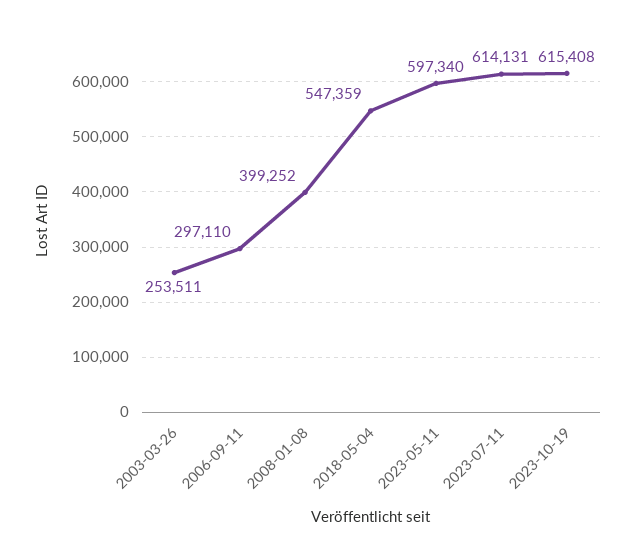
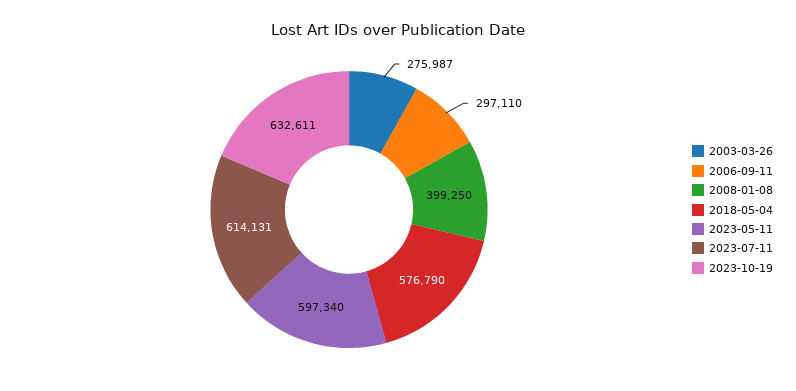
2003-03-26: 253511 -> 275987
2008-01-08: 399252 -> 399250
2018-05-04: 547359 -> 576790
2023-10-19: 615408 -> 632611

